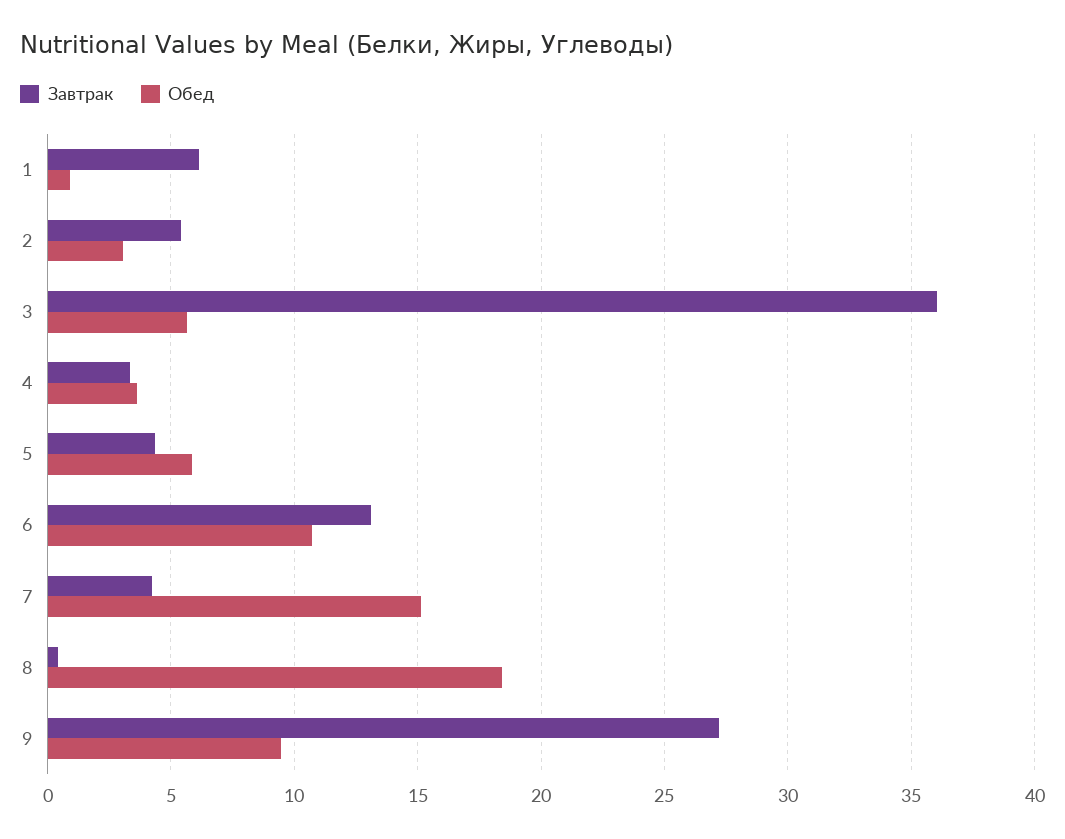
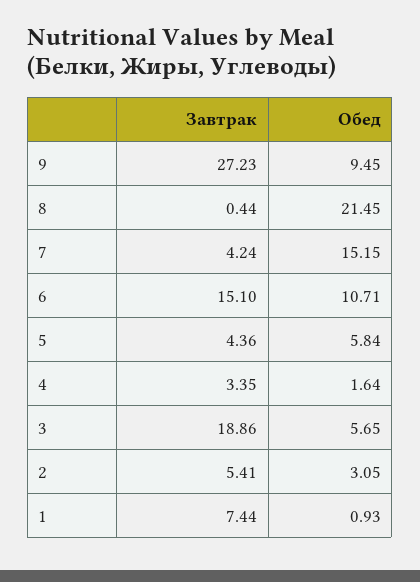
Завтрак, 1: 6 -> 7.44
Завтрак, 3: 36 -> 18.86
Обед, 4: 3.5 -> 1.64
Завтрак, 6: 13 -> 15.1
Обед, 8: 18.5 -> 21.45

